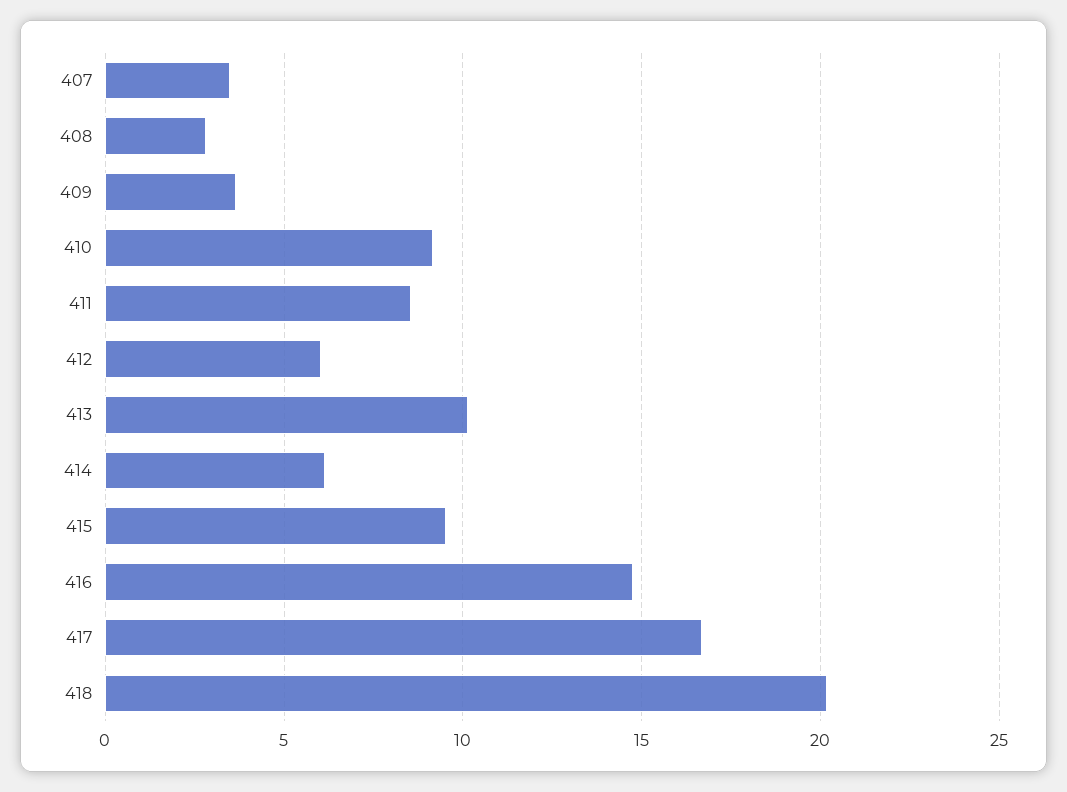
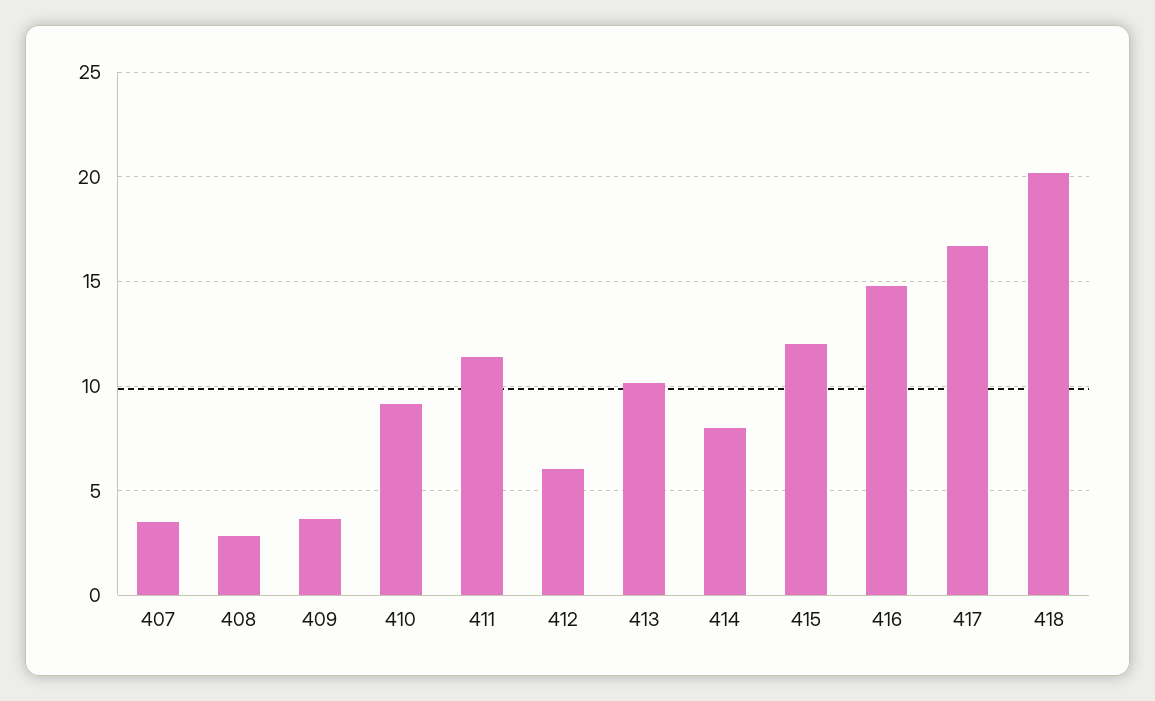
411: 8.5 -> 11.5
414: 6 -> 8
415: 9.5 -> 12

